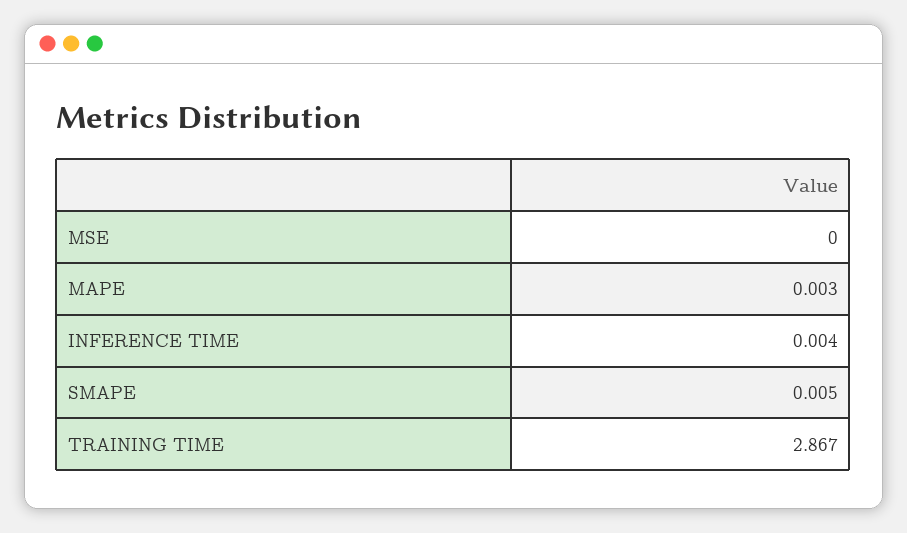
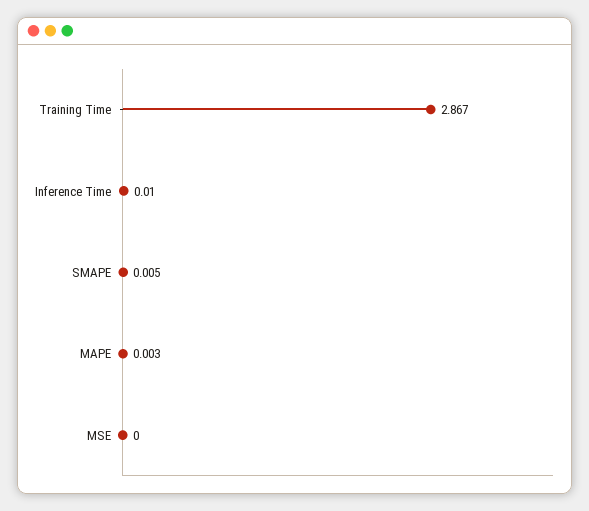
INFERENCE TIME: 0.004 -> 0.01

